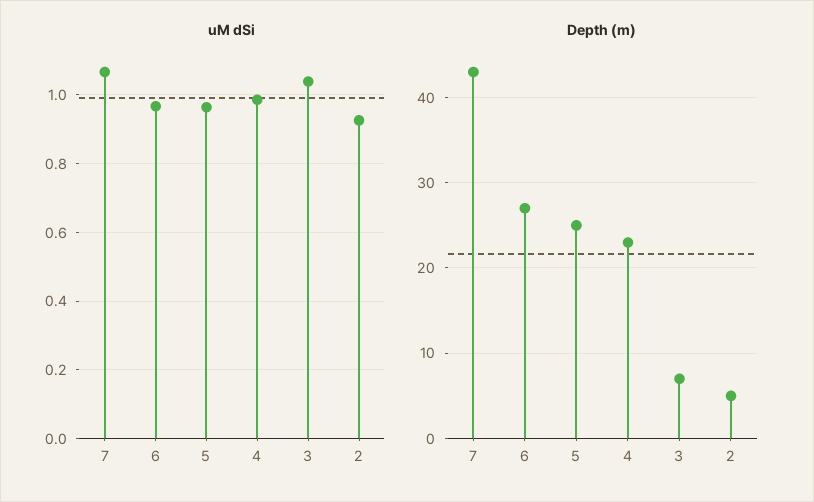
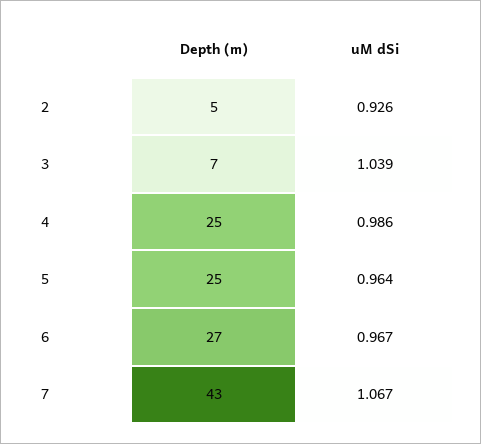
Depth (m), 4: 23 -> 25

